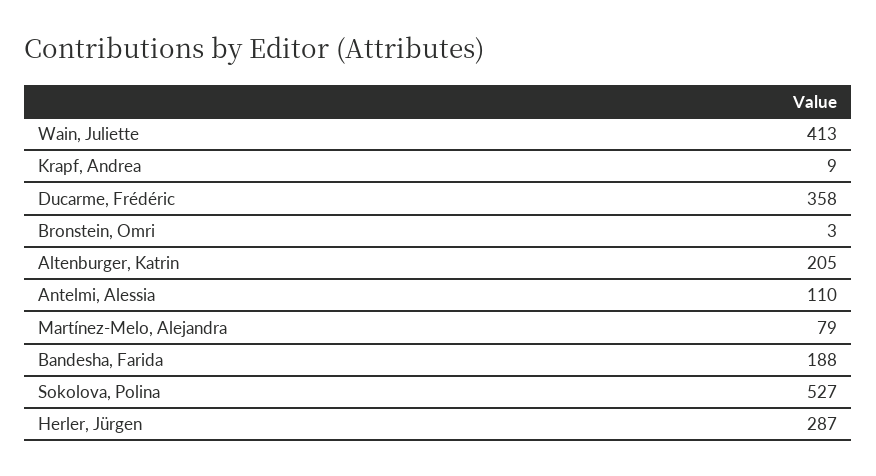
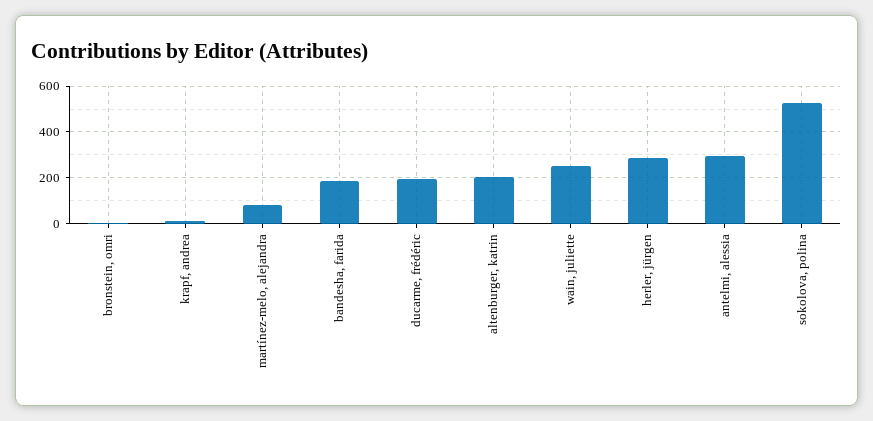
Wain, Juliette: 413 -> 250
Ducarme, Frédéric: 358 -> 200
Antelmi, Alessia: 110 -> 300

